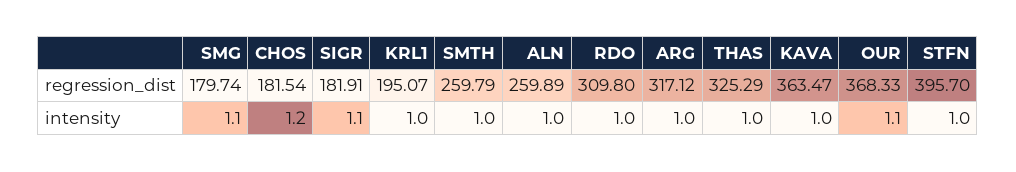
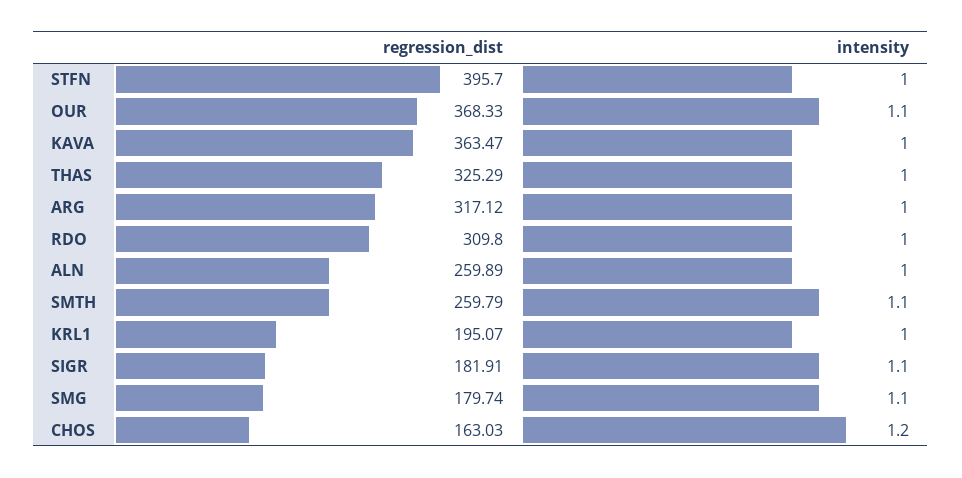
CHOS, regression_dist: 181.54 -> 163.03
SMTH, intensity: 1 -> 1.1

